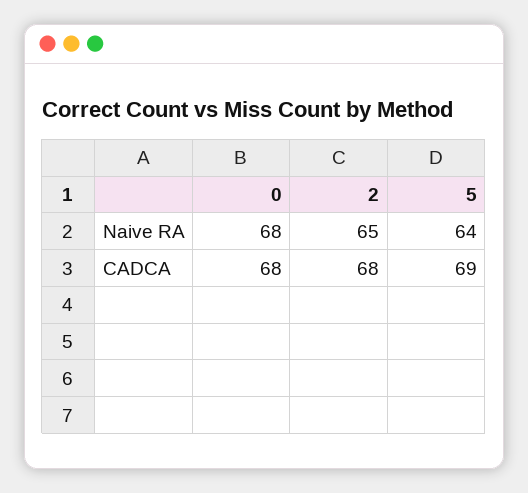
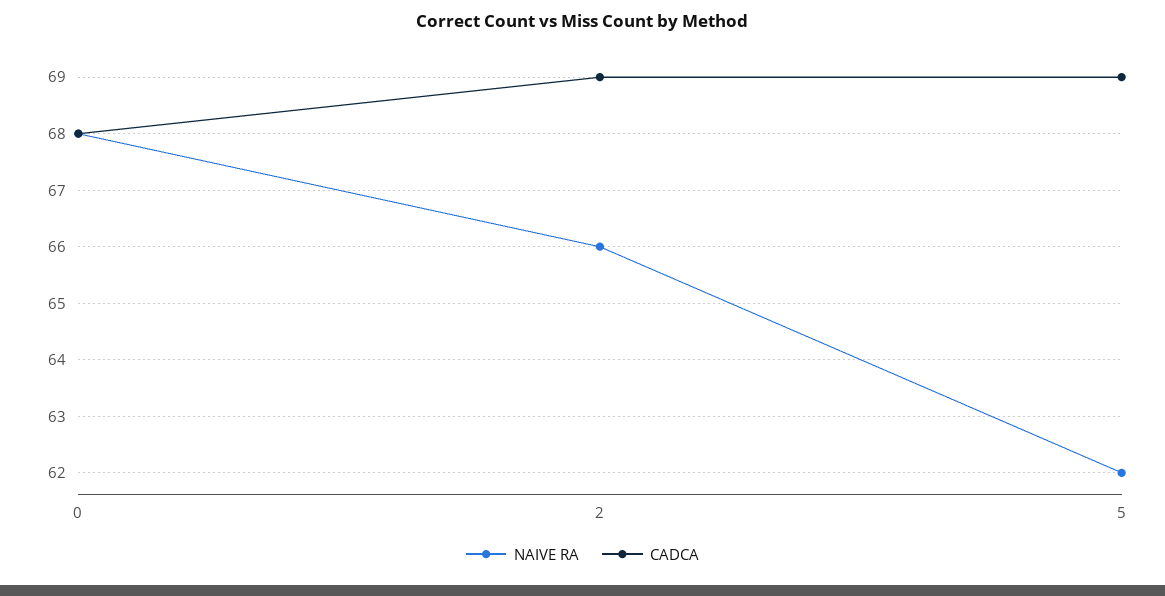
Naive RA, 2: 65 -> 66
Naive RA, 5: 64 -> 62
CADCA, 2: 68 -> 69

